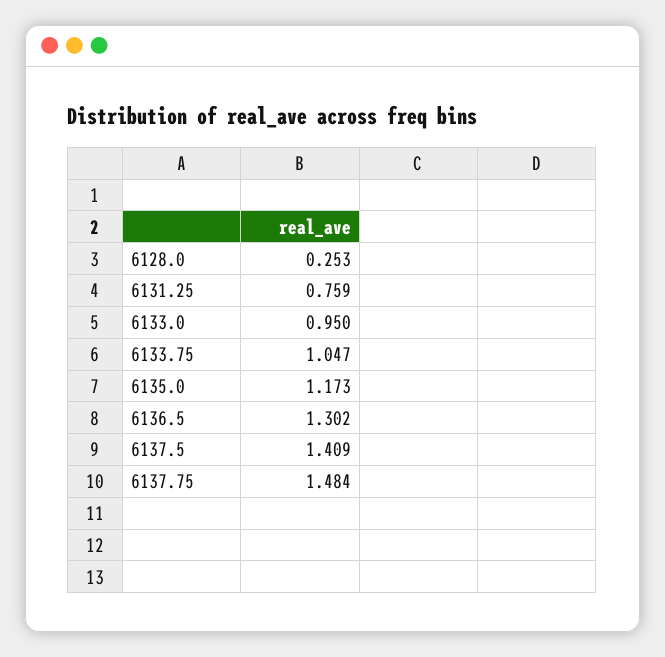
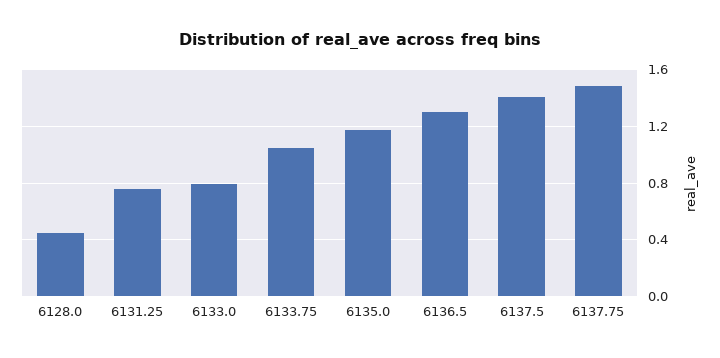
6128.0: 0.253 -> 0.45
6133.0: 0.95 -> 0.8

